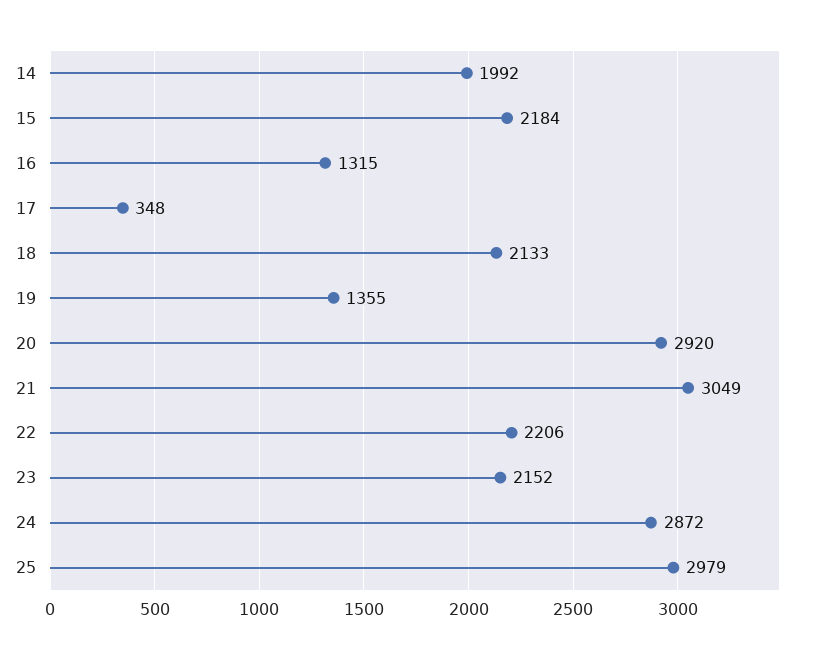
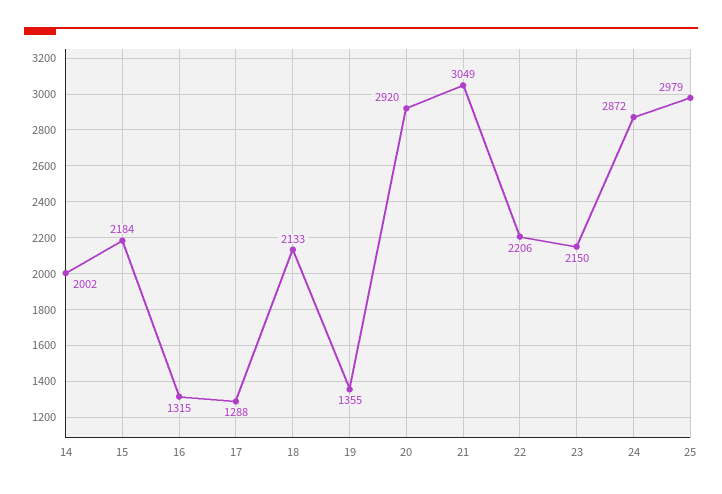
14: 1992 -> 2002
17: 348 -> 1288
23: 2152 -> 2150

